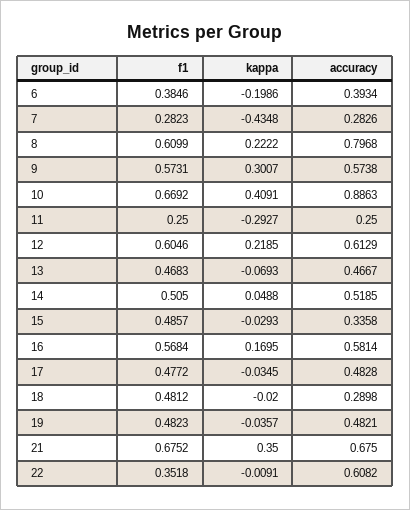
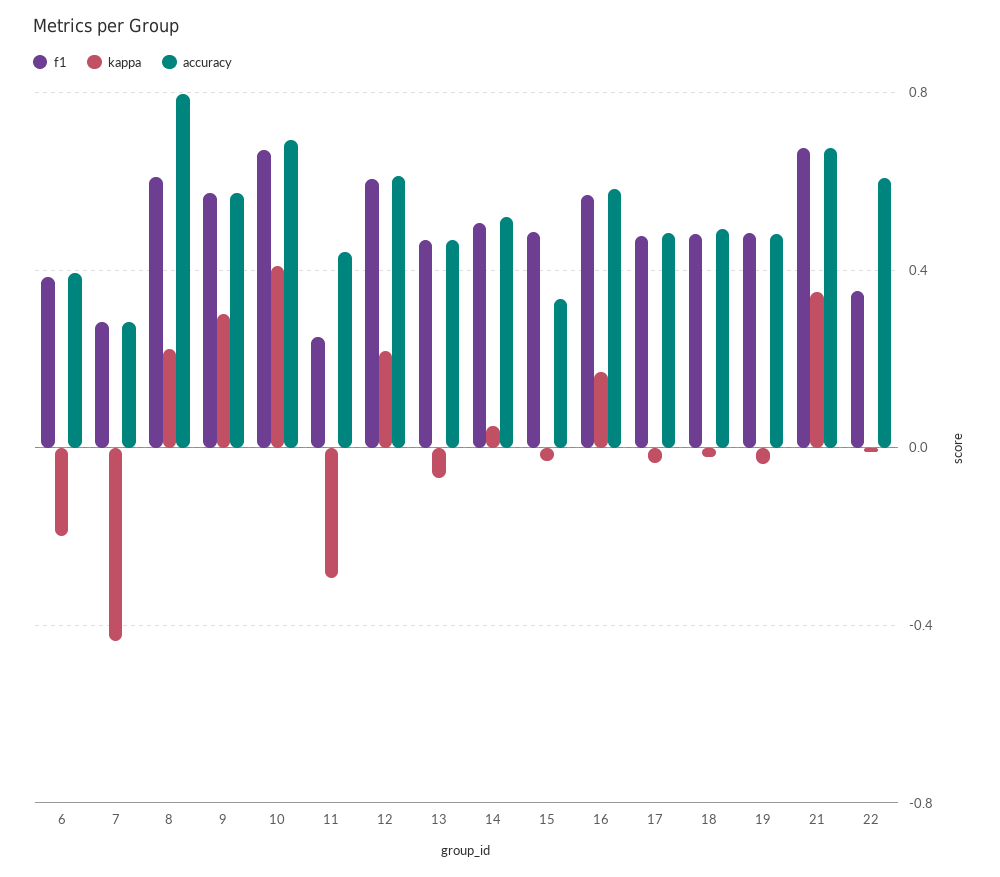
accuracy, 10: 0.8863 -> 0.7
accuracy, 11: 0.25 -> 0.45
accuracy, 18: 0.2898 -> 0.5

